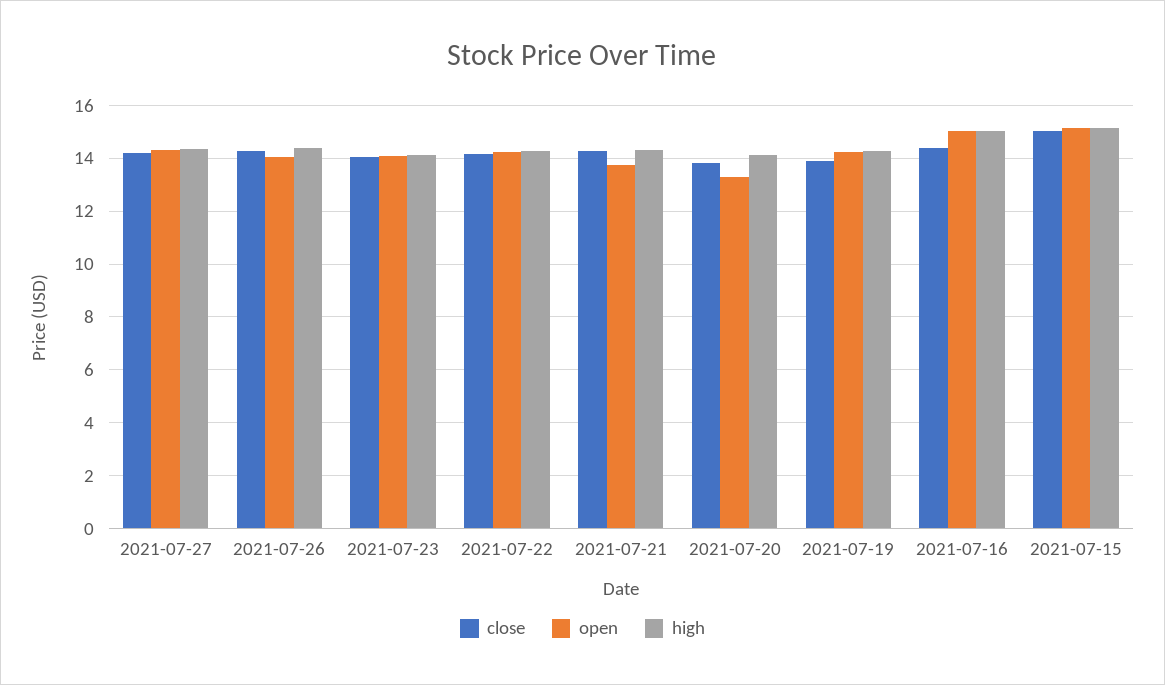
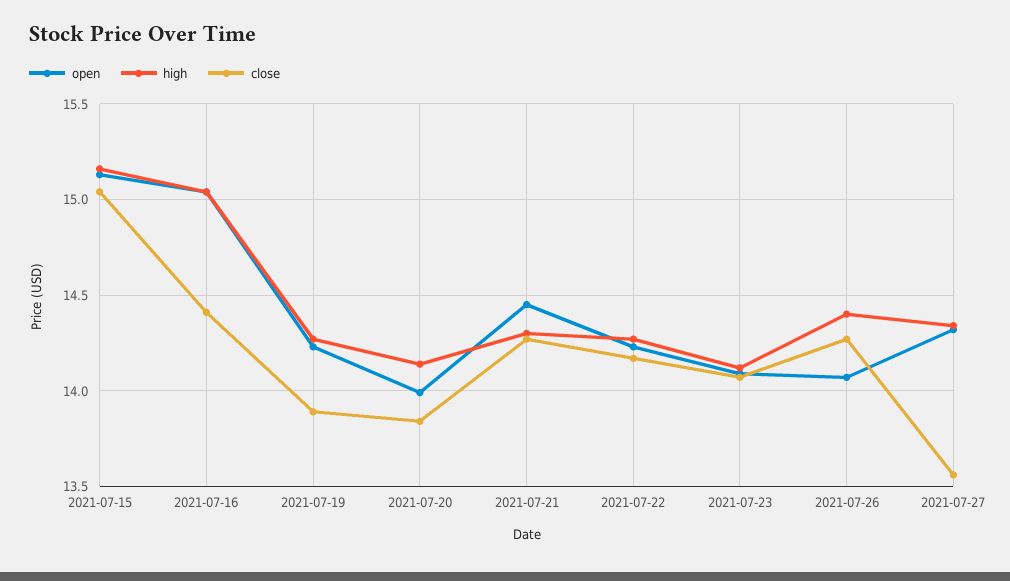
close, 2021-07-27: 14.25 -> 13.55
open, 2021-07-21: 13.75 -> 14.45
open, 2021-07-20: 13.25 -> 14

